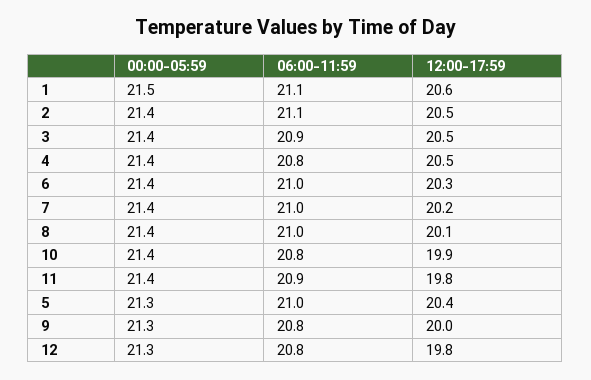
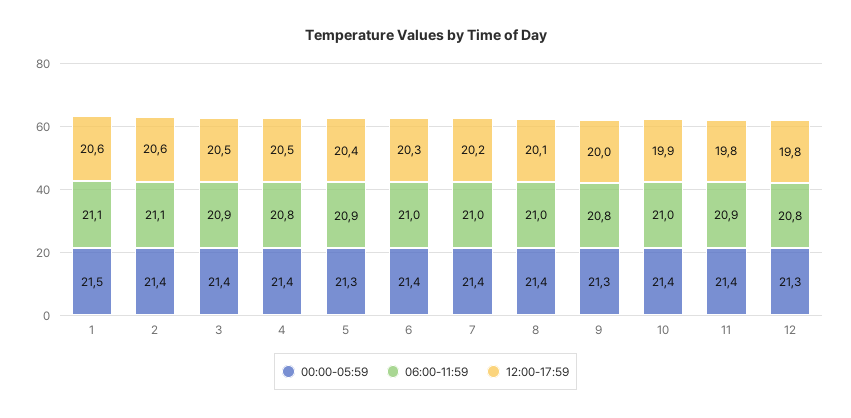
12:00-17:59, 2: 20.5 -> 20.6
06:00-11:59, 10: 20.8 -> 21
06:00-11:59, 5: 21 -> 20.9

